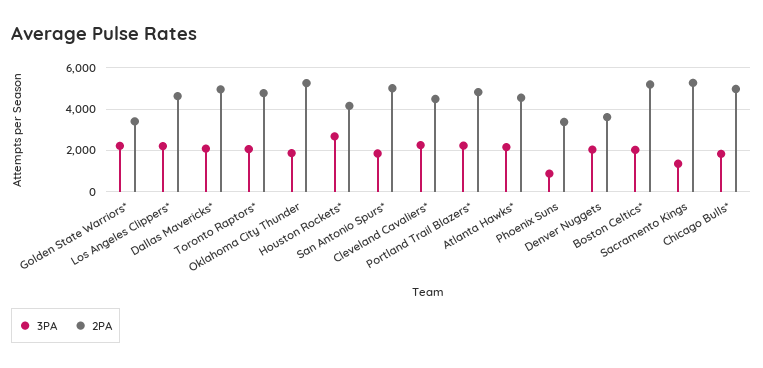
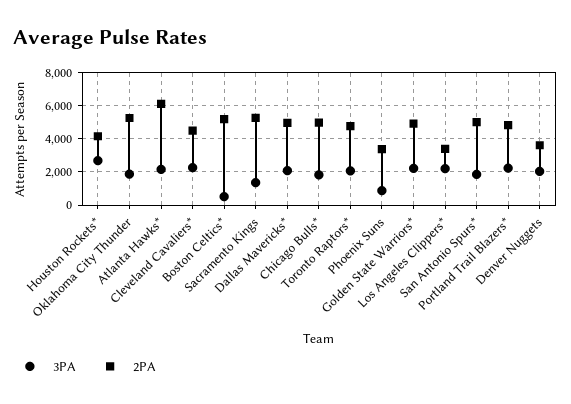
2PA, Golden State Warriors*: 3500 -> 5000
2PA, Los Angeles Clippers*: 4500 -> 3500
2PA, Atlanta Hawks*: 4500 -> 6000
3PA, Boston Celtics*: 2000 -> 500

